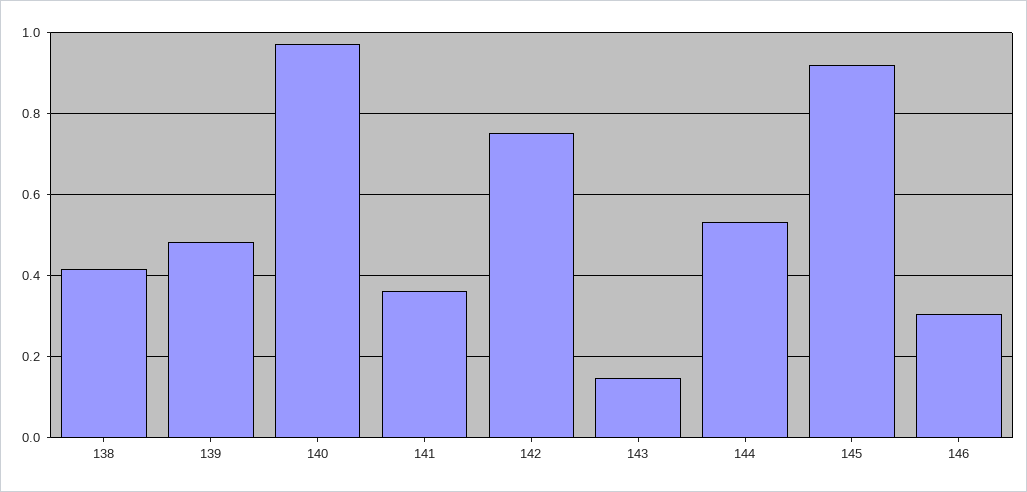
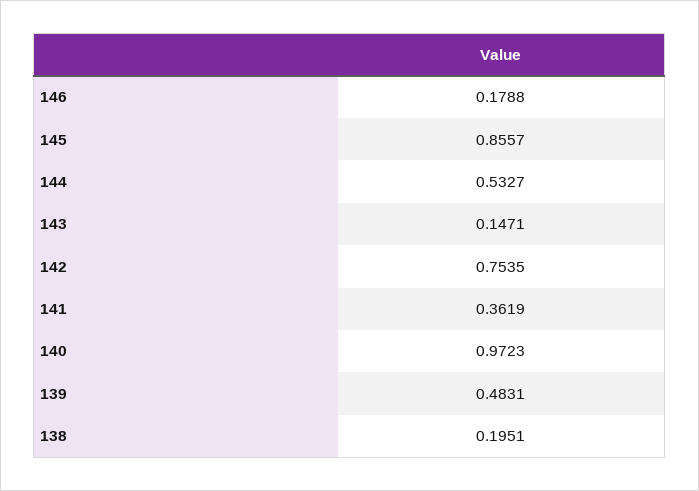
138: 0.42 -> 0.1951
145: 0.92 -> 0.8557
146: 0.3 -> 0.1788

